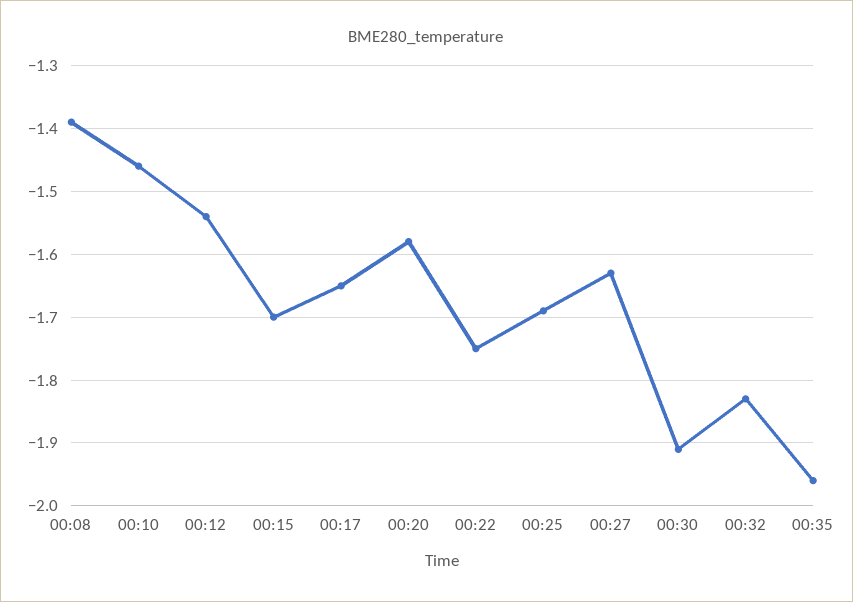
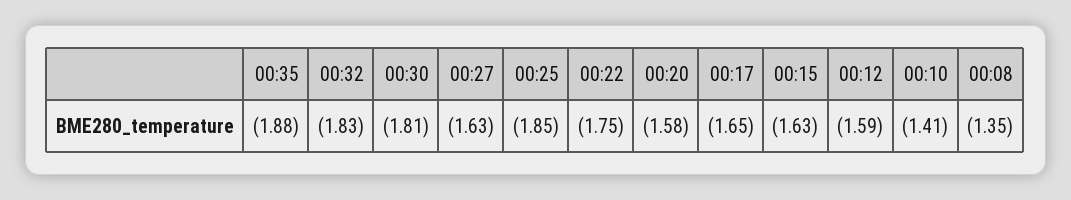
00:08: -1.39 -> -1.35
00:10: -1.46 -> -1.41
00:12: -1.54 -> -1.59
00:15: -1.7 -> -1.63
00:25: -1.69 -> -1.85
00:30: -1.91 -> -1.81
00:35: -1.96 -> -1.88

